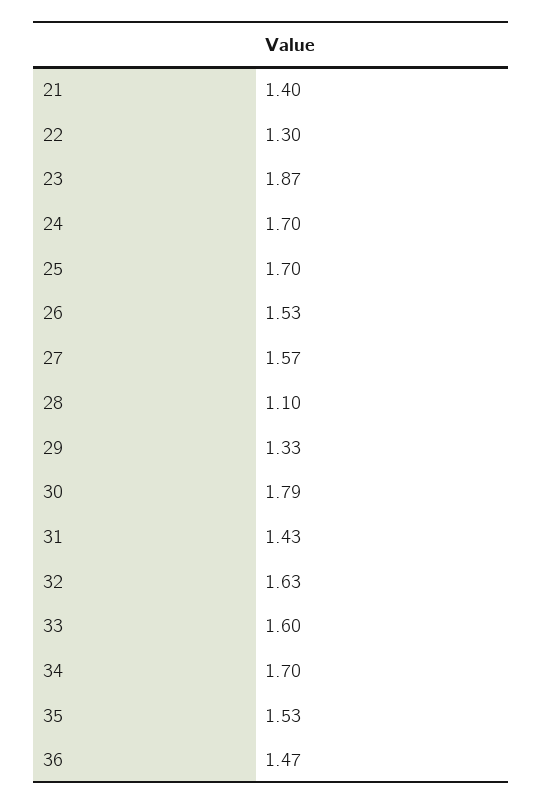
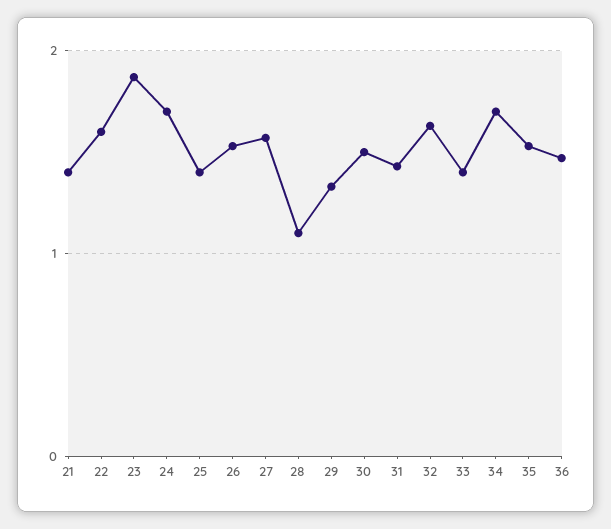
22: 1.3 -> 1.6
25: 1.7 -> 1.4
30: 1.79 -> 1.5
33: 1.6 -> 1.4

